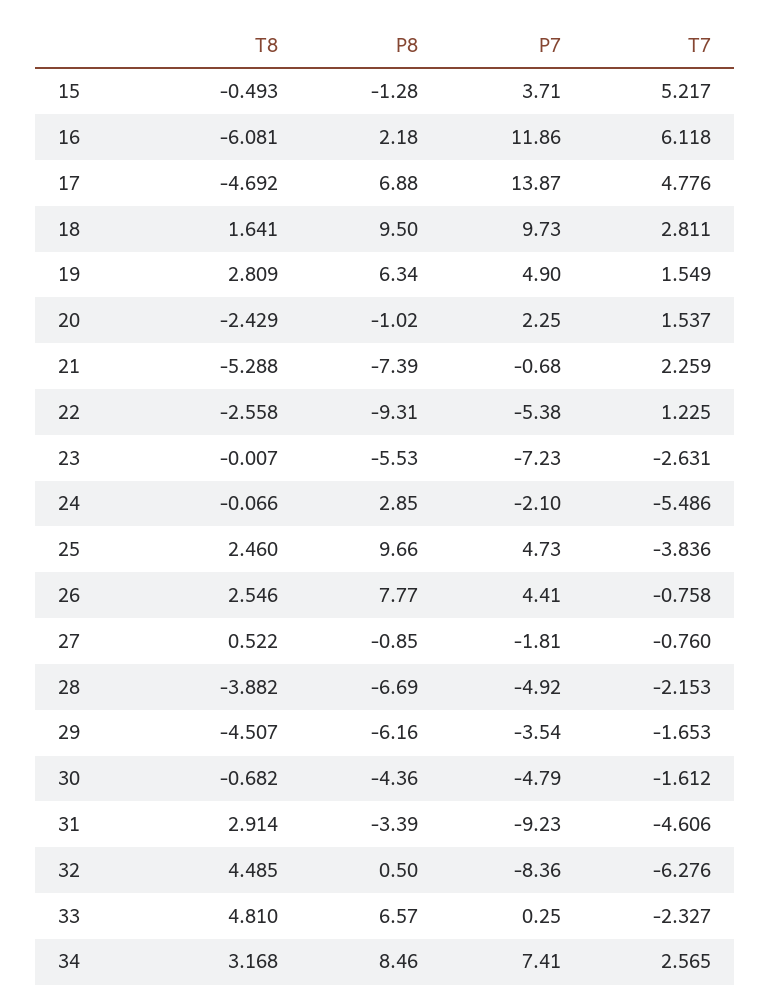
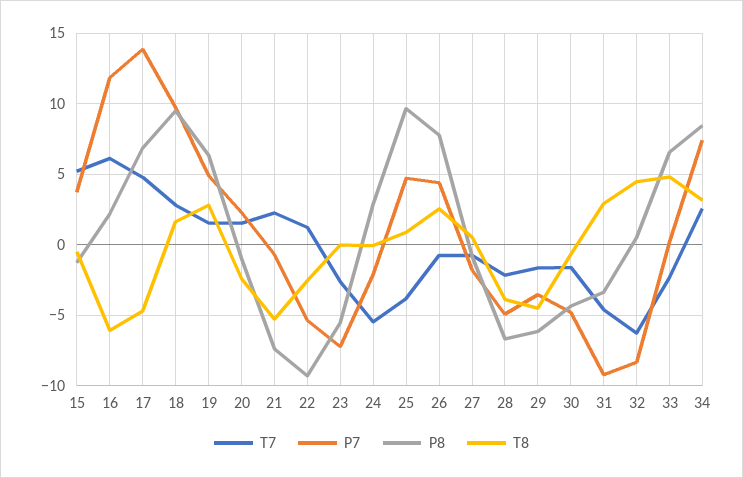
T8, 25: 2.46 -> 1

